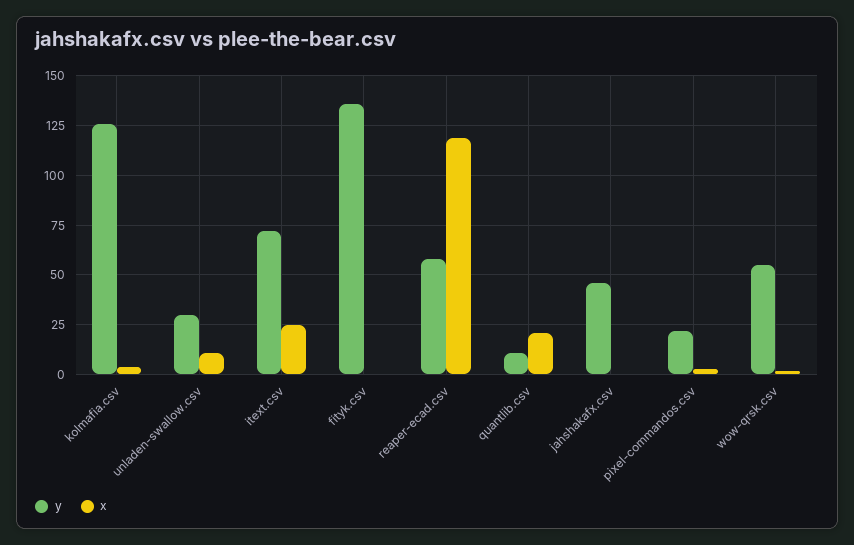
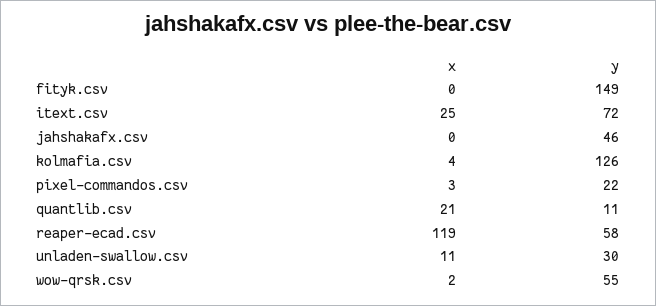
y, fityk.csv: 135 -> 149

